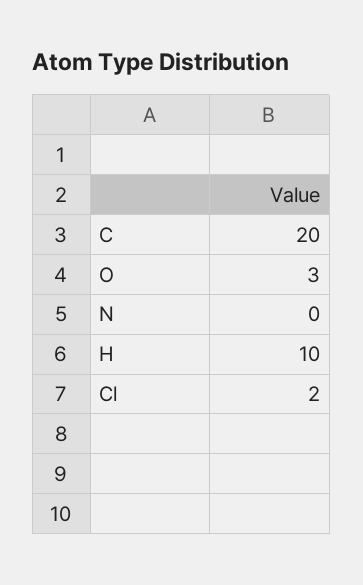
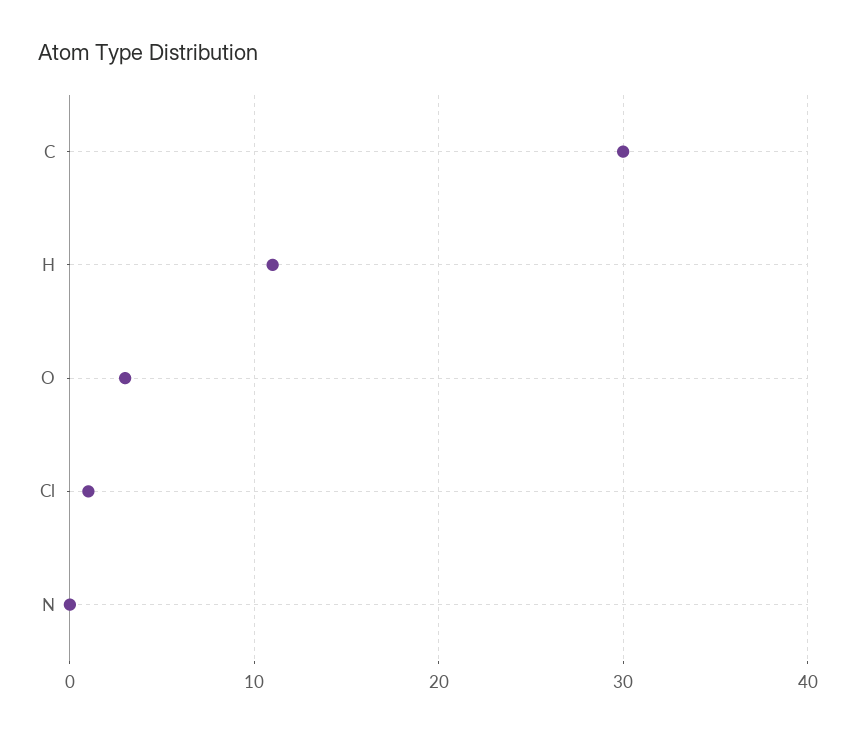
C: 20 -> 30
H: 10 -> 11
Cl: 2 -> 1

